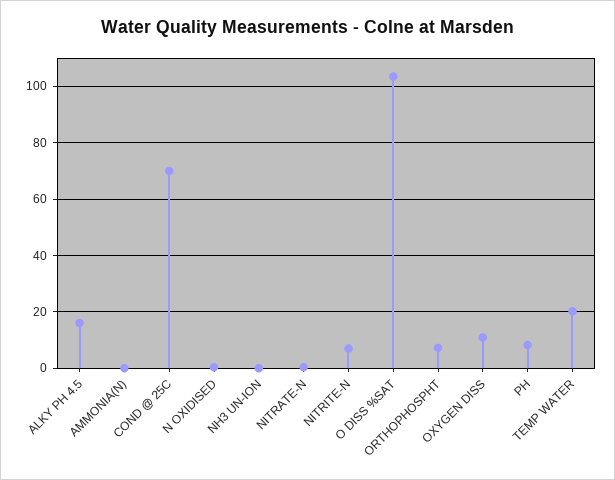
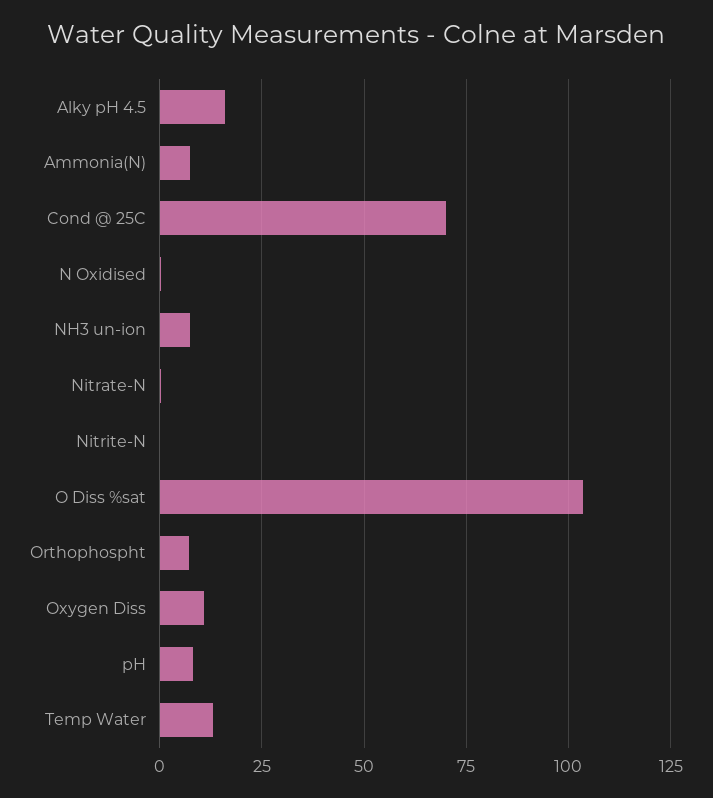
AMMONIA(N): 0 -> 7.5
NH3 UN-ION: 0 -> 7.5
NITRITE-N: 7.5 -> 0
TEMP WATER: 20 -> 12.5

